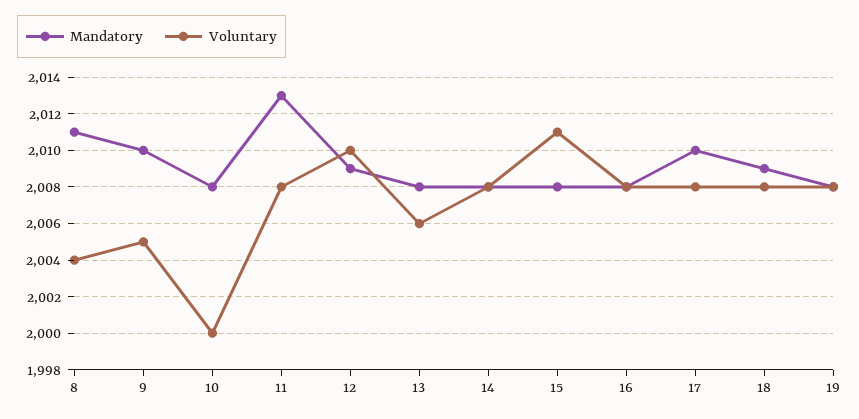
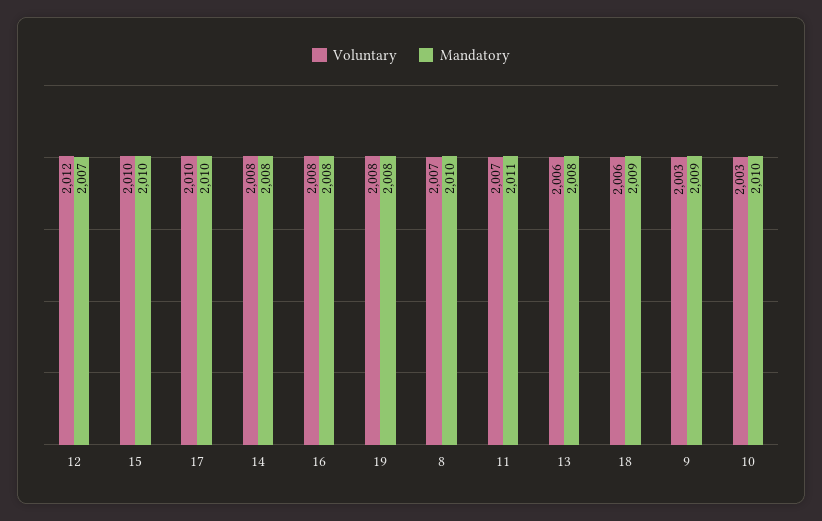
Mandatory, 8: 2011 -> 2010
Voluntary, 8: 2004 -> 2007
Mandatory, 9: 2010 -> 2009
Voluntary, 9: 2005 -> 2003
Mandatory, 10: 2008 -> 2010
Voluntary, 10: 2000 -> 2003
Mandatory, 11: 2013 -> 2011
Voluntary, 11: 2008 -> 2007
Mandatory, 12: 2009 -> 2007
Voluntary, 12: 2010 -> 2012
Mandatory, 15: 2008 -> 2010
Voluntary, 15: 2011 -> 2010
Voluntary, 17: 2008 -> 2010
Voluntary, 18: 2008 -> 2006

